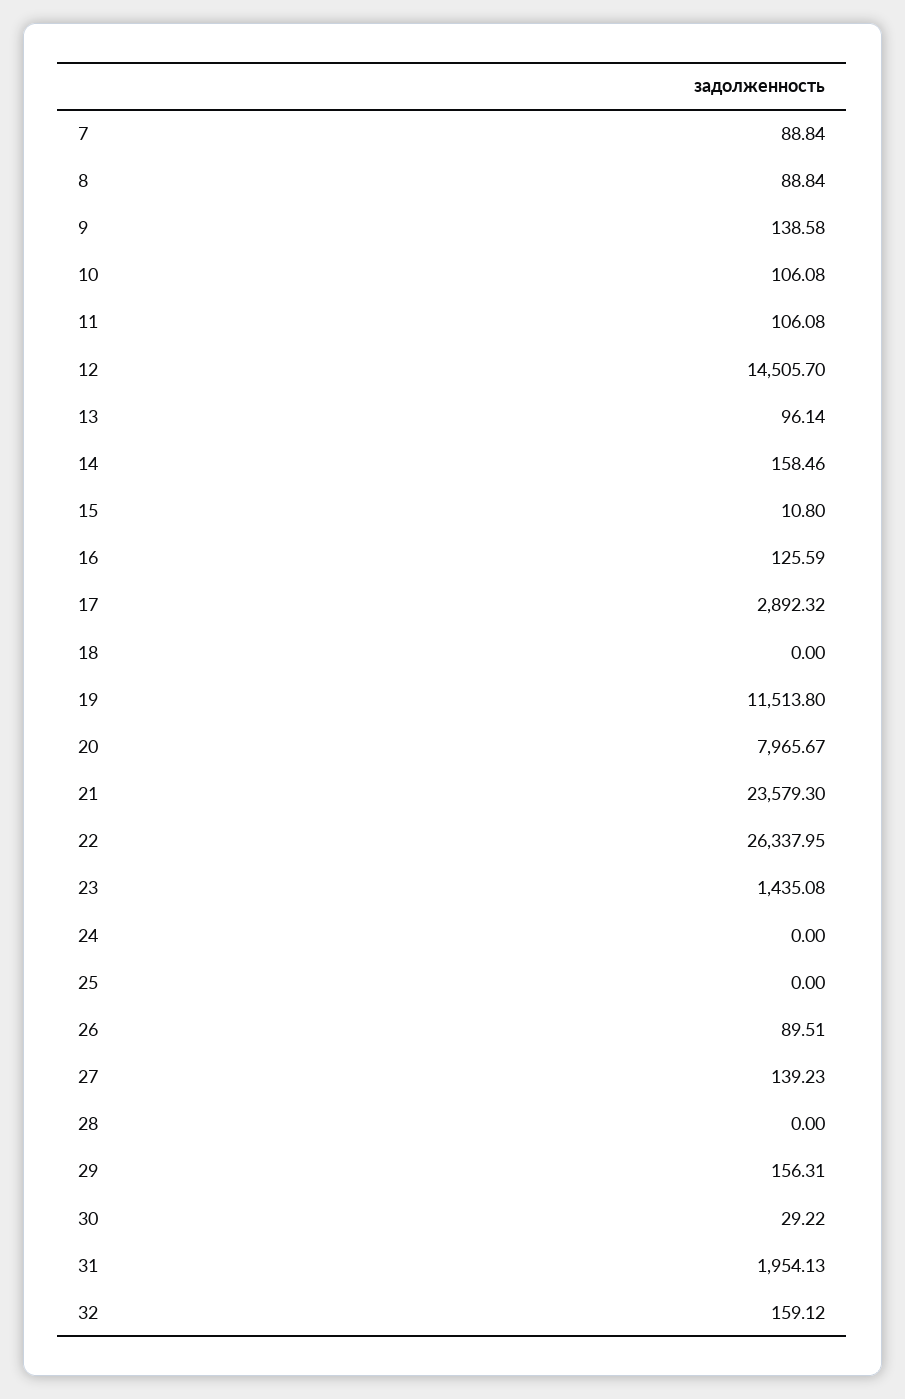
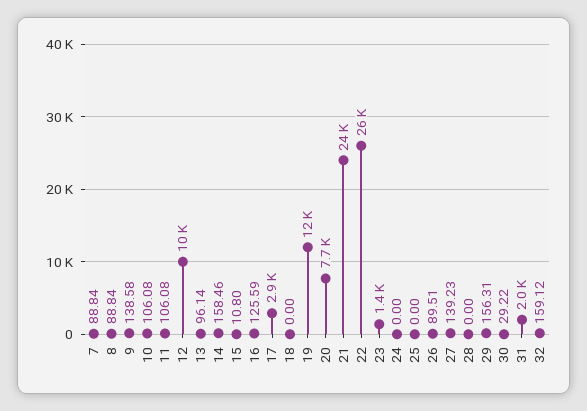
12: 14505.7 -> 10000
20: 7965.67 -> 7700

